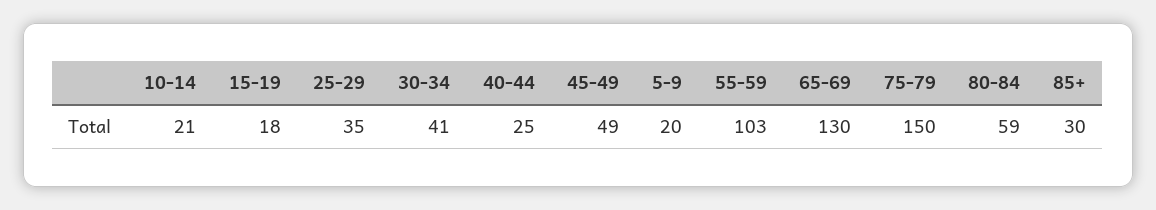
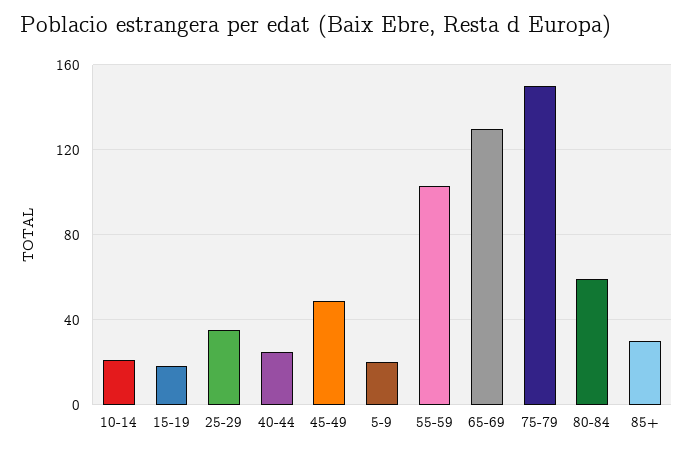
30-34: 41 -> none

